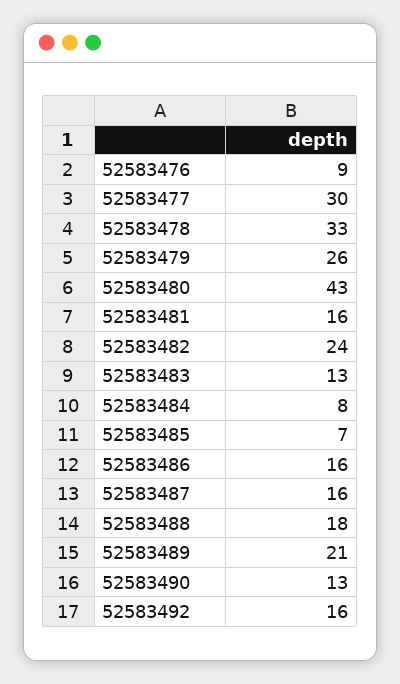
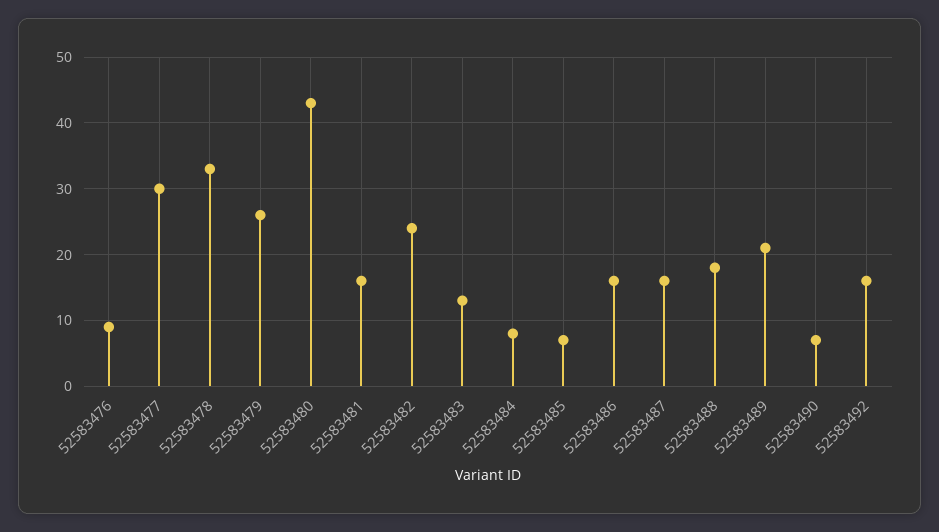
52583490: 13 -> 7

